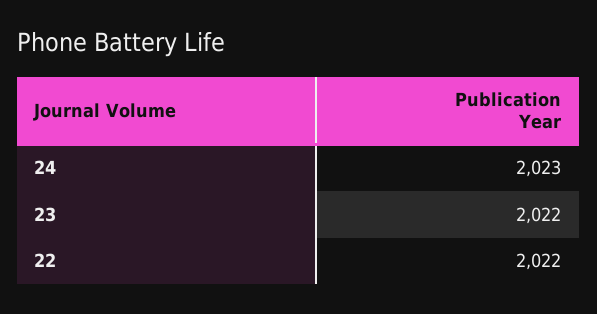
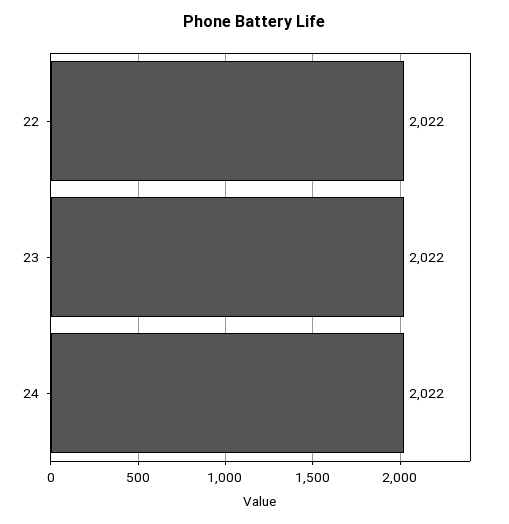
24: 2023 -> 2022

